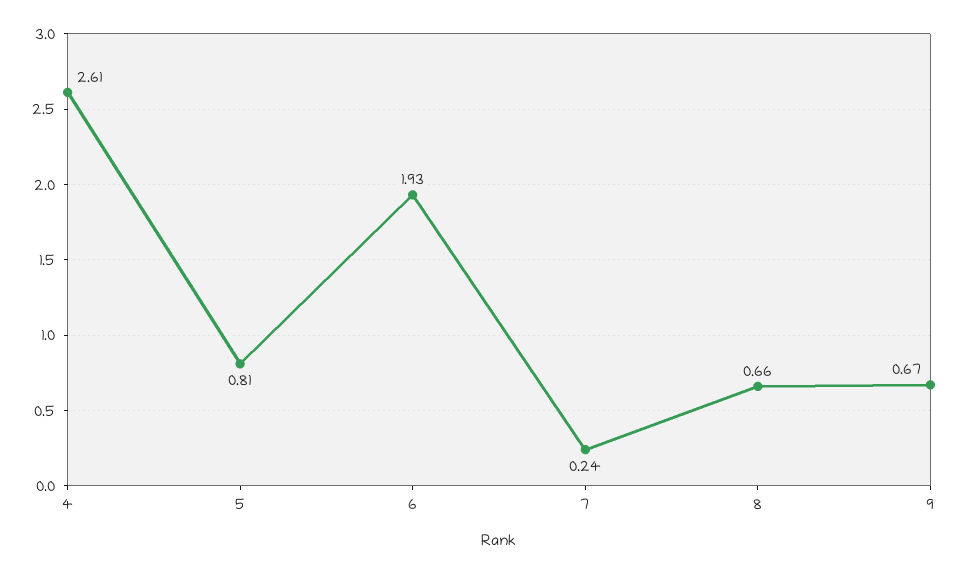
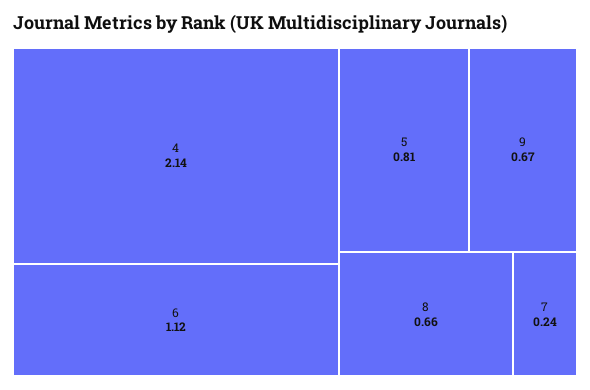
4: 2.61 -> 2.14
6: 1.93 -> 1.12

